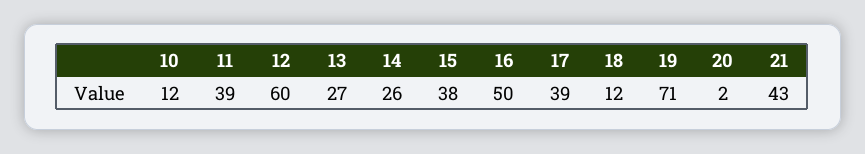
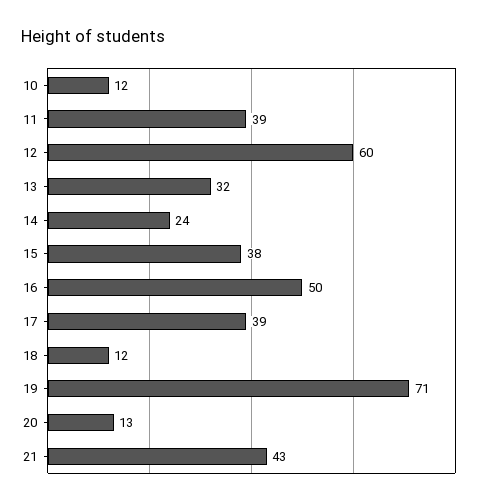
13: 27 -> 32
14: 26 -> 24
20: 2 -> 13

